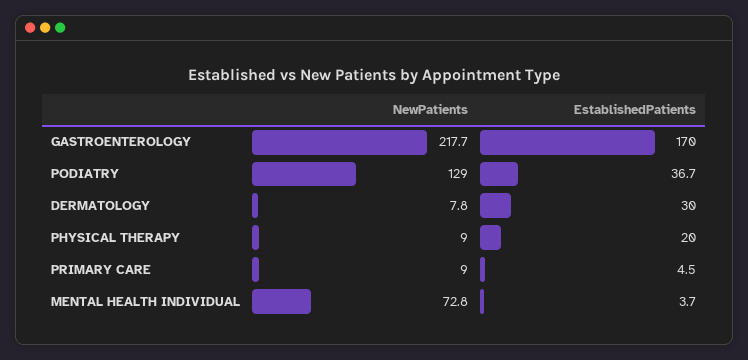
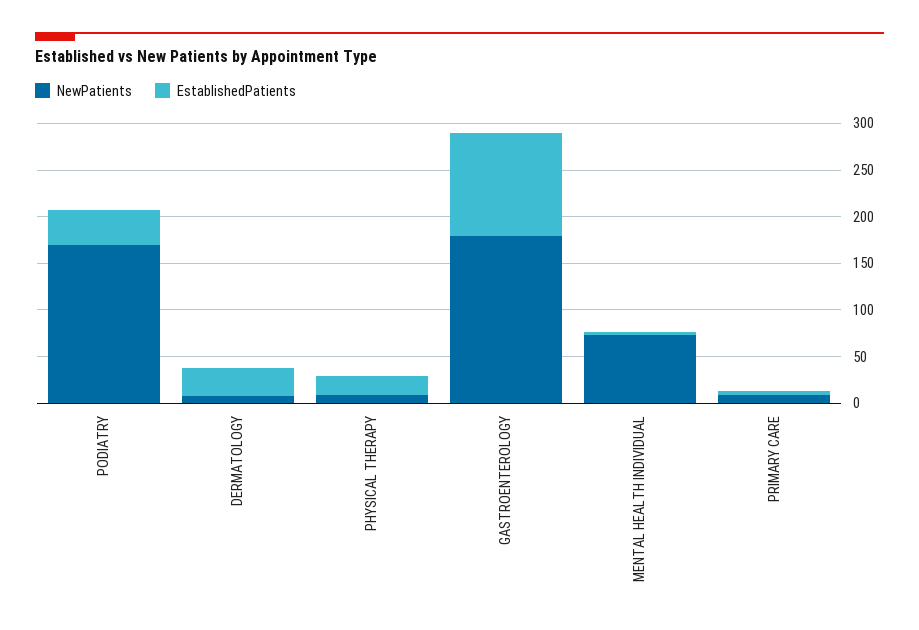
NewPatients, GASTROENTEROLOGY: 217.7 -> 180
EstablishedPatients, GASTROENTEROLOGY: 170 -> 110
NewPatients, PODIATRY: 129 -> 170

